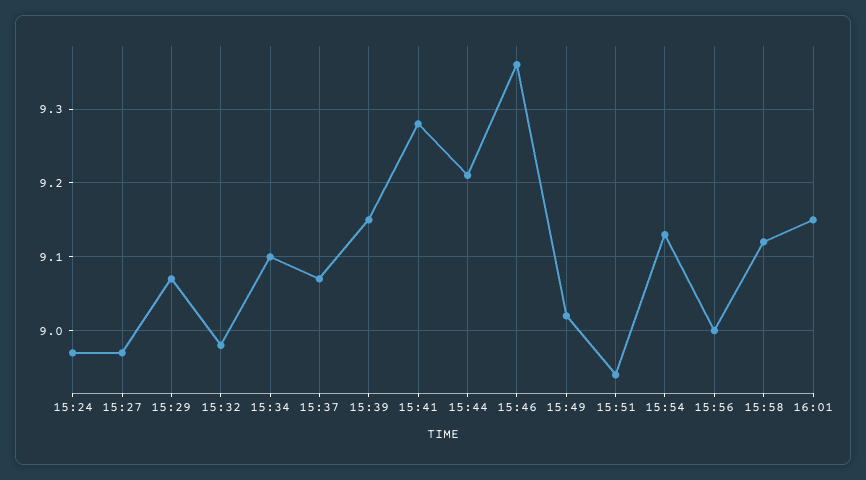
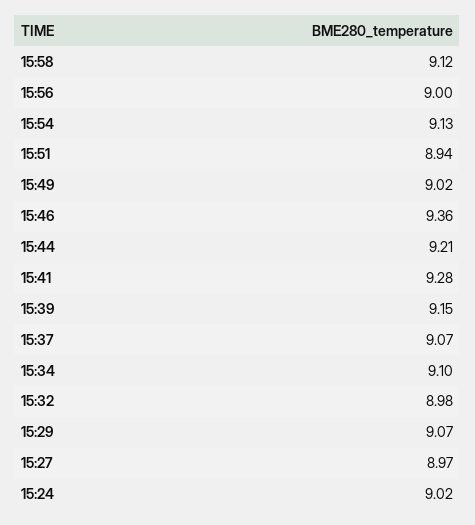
15:24: 8.97 -> 9.02
16:01: 9.15 -> none

